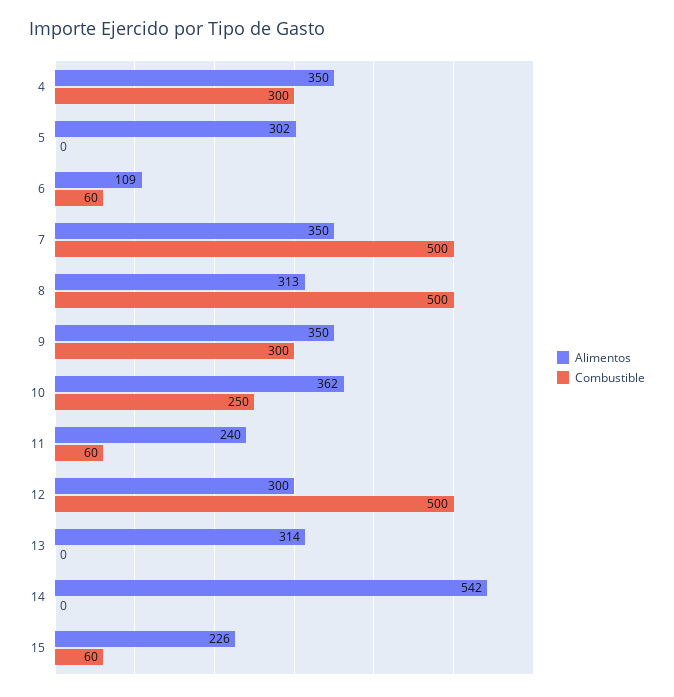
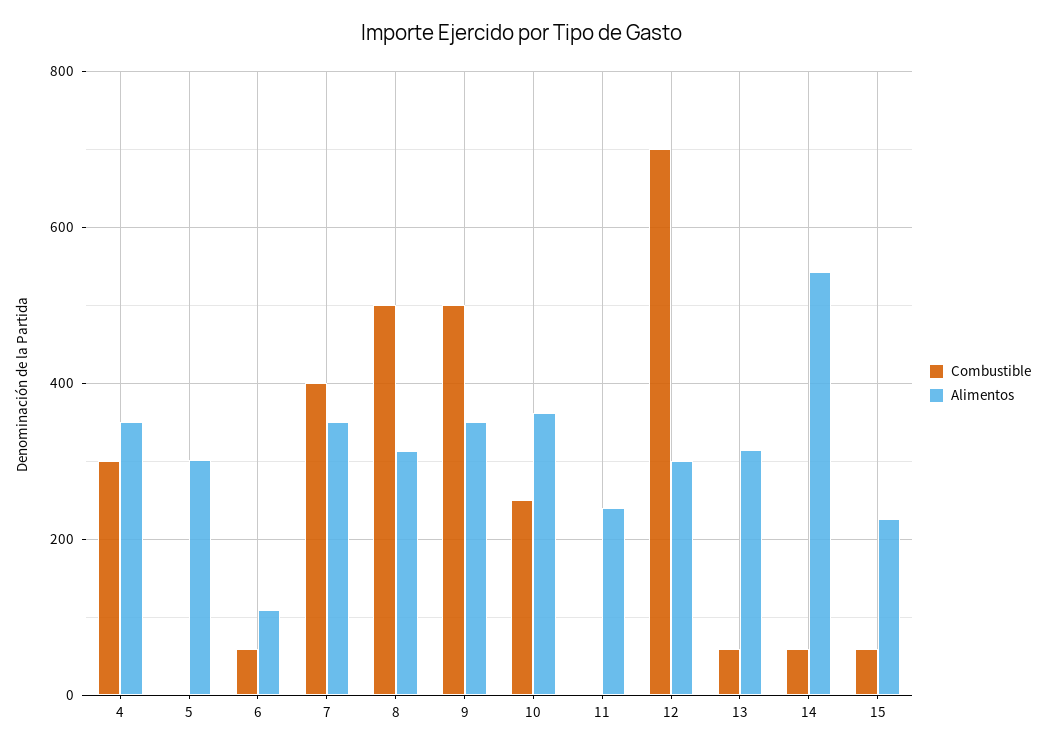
Combustible, 7: 500 -> 400
Combustible, 9: 300 -> 500
Combustible, 11: 60 -> 0
Combustible, 12: 500 -> 700
Combustible, 13: 0 -> 60
Combustible, 14: 0 -> 60

